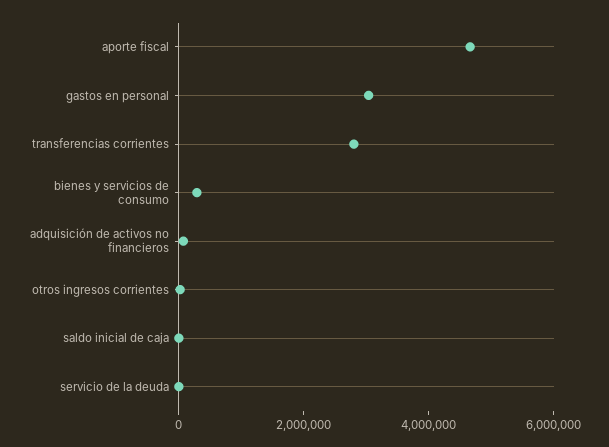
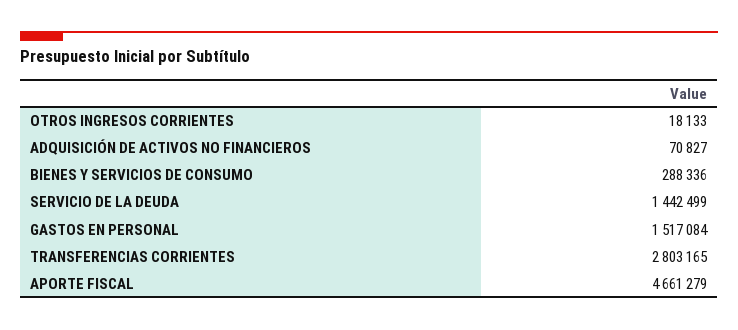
gastos en personal: 3000000 -> 1517084
saldo inicial de caja: 0 -> none
servicio de la deuda: 0 -> 1442499

